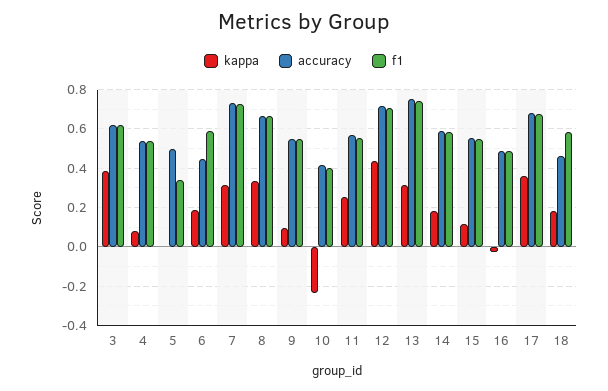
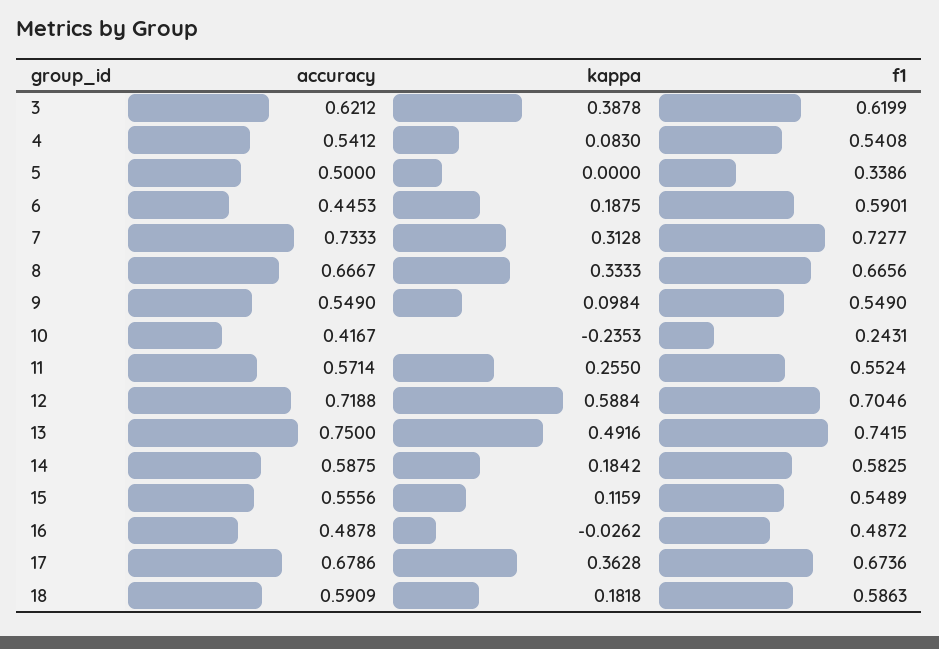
f1, 10: 0.4 -> 0.2431
kappa, 12: 0.45 -> 0.5884
kappa, 13: 0.3 -> 0.4916
accuracy, 18: 0.45 -> 0.5909

